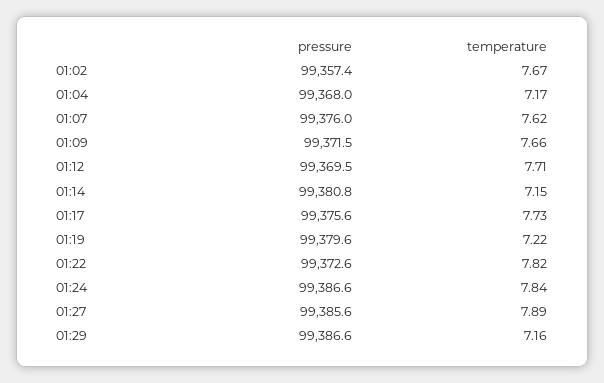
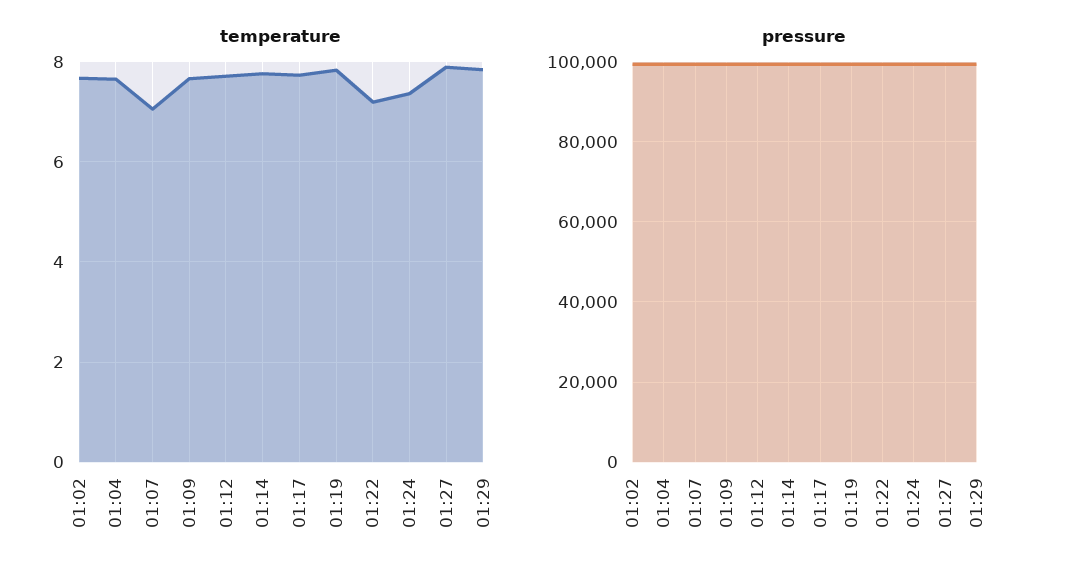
temperature, 01:04: 7.17 -> 7.6
temperature, 01:07: 7.62 -> 7
temperature, 01:14: 7.15 -> 7.8
temperature, 01:19: 7.22 -> 7.8
temperature, 01:22: 7.82 -> 7.2
temperature, 01:24: 7.84 -> 7.4
temperature, 01:29: 7.16 -> 7.8

